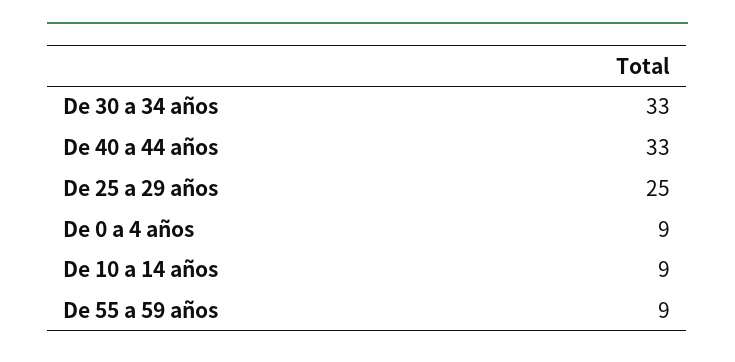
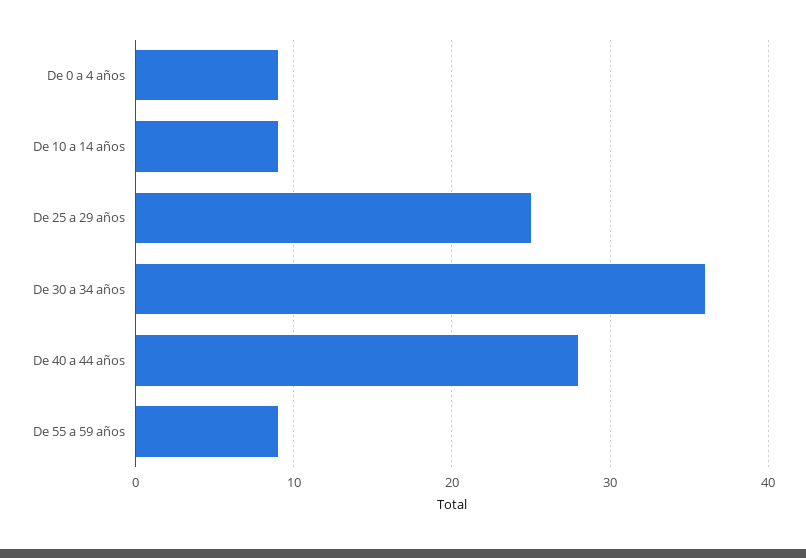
De 30 a 34 años: 33 -> 36
De 40 a 44 años: 33 -> 28

